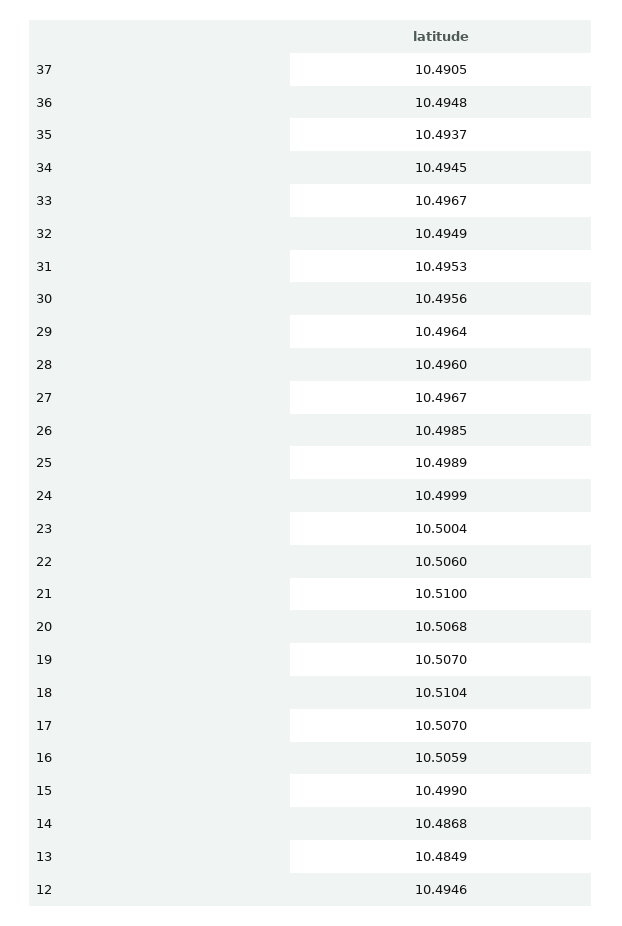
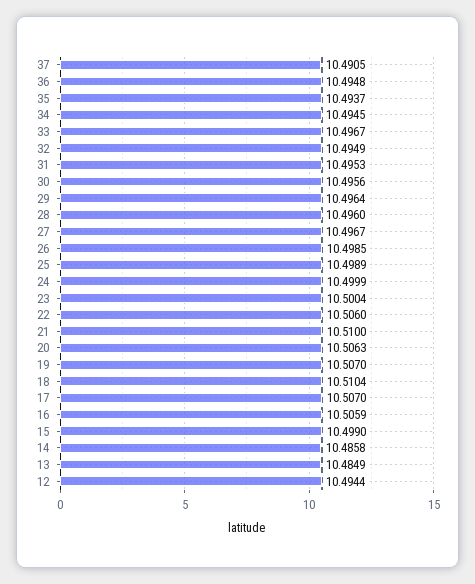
20: 10.5068 -> 10.5063
14: 10.4868 -> 10.4858
12: 10.4946 -> 10.4944

